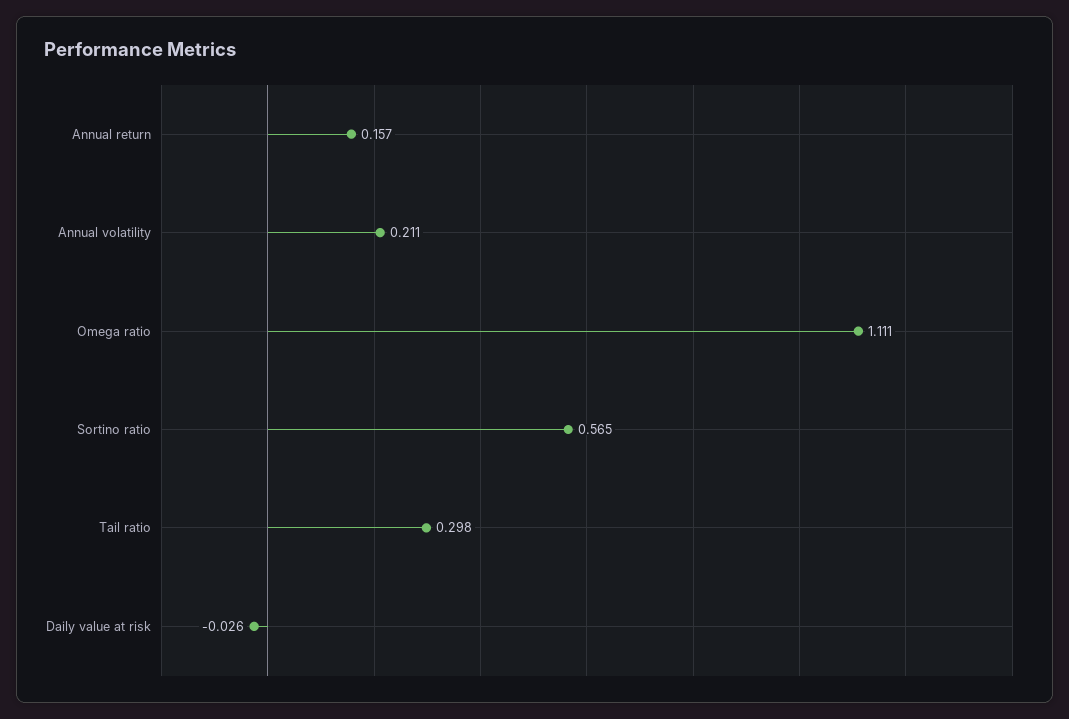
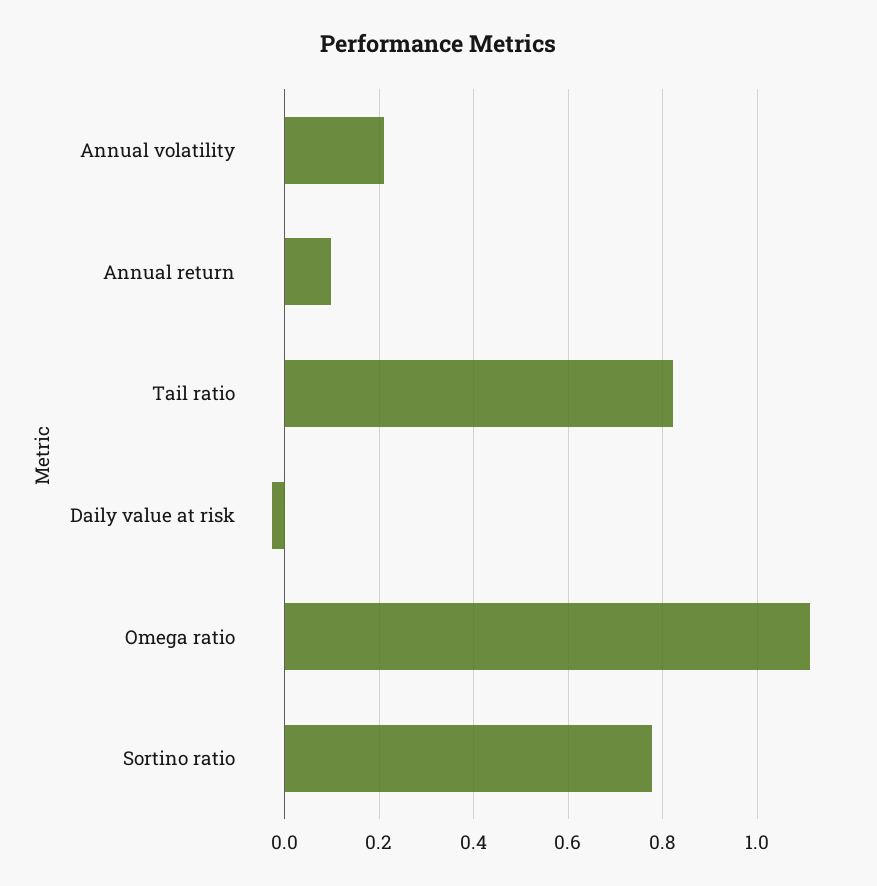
Annual return: 0.157 -> 0.1
Sortino ratio: 0.565 -> 0.78
Tail ratio: 0.298 -> 0.82

